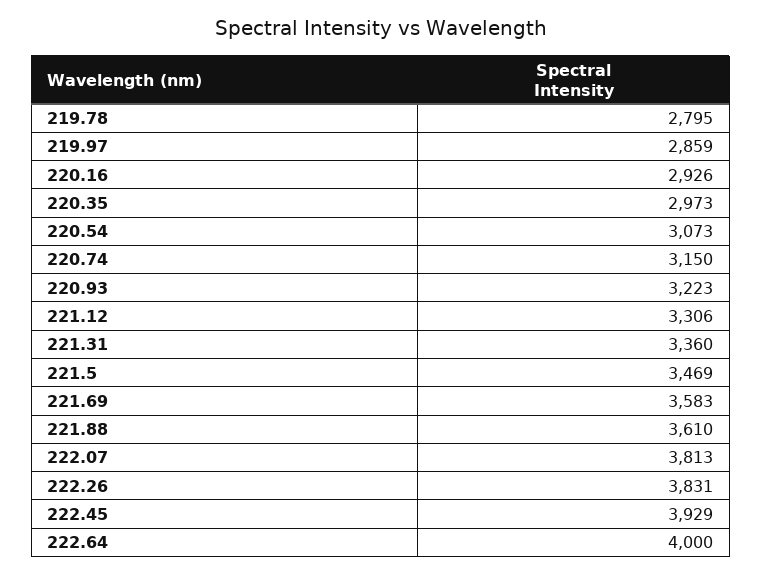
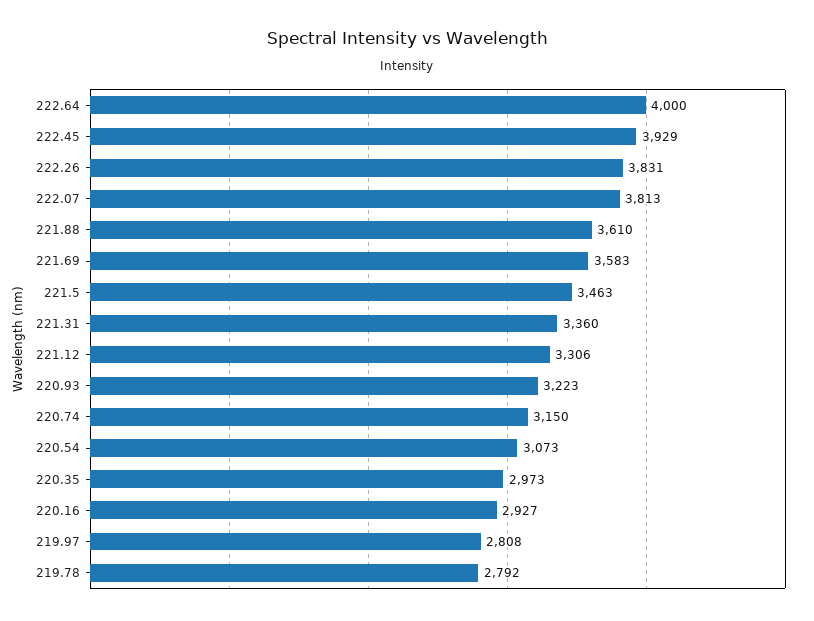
219.78: 2795 -> 2792
219.97: 2859 -> 2808
220.16: 2926 -> 2927
221.5: 3469 -> 3463

